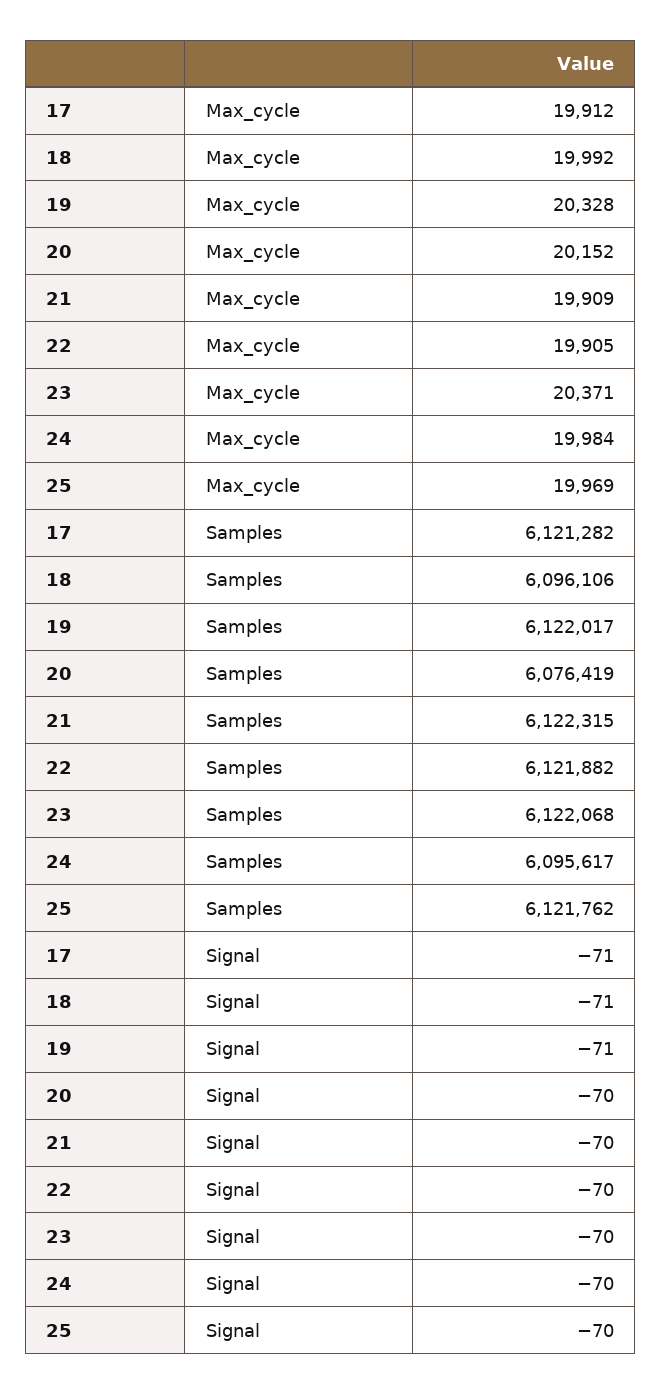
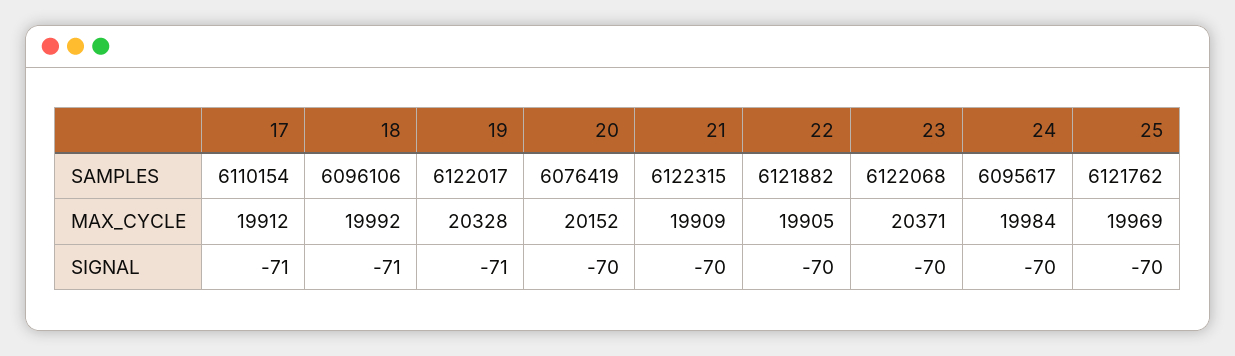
17, Samples: 6121282 -> 6110154

